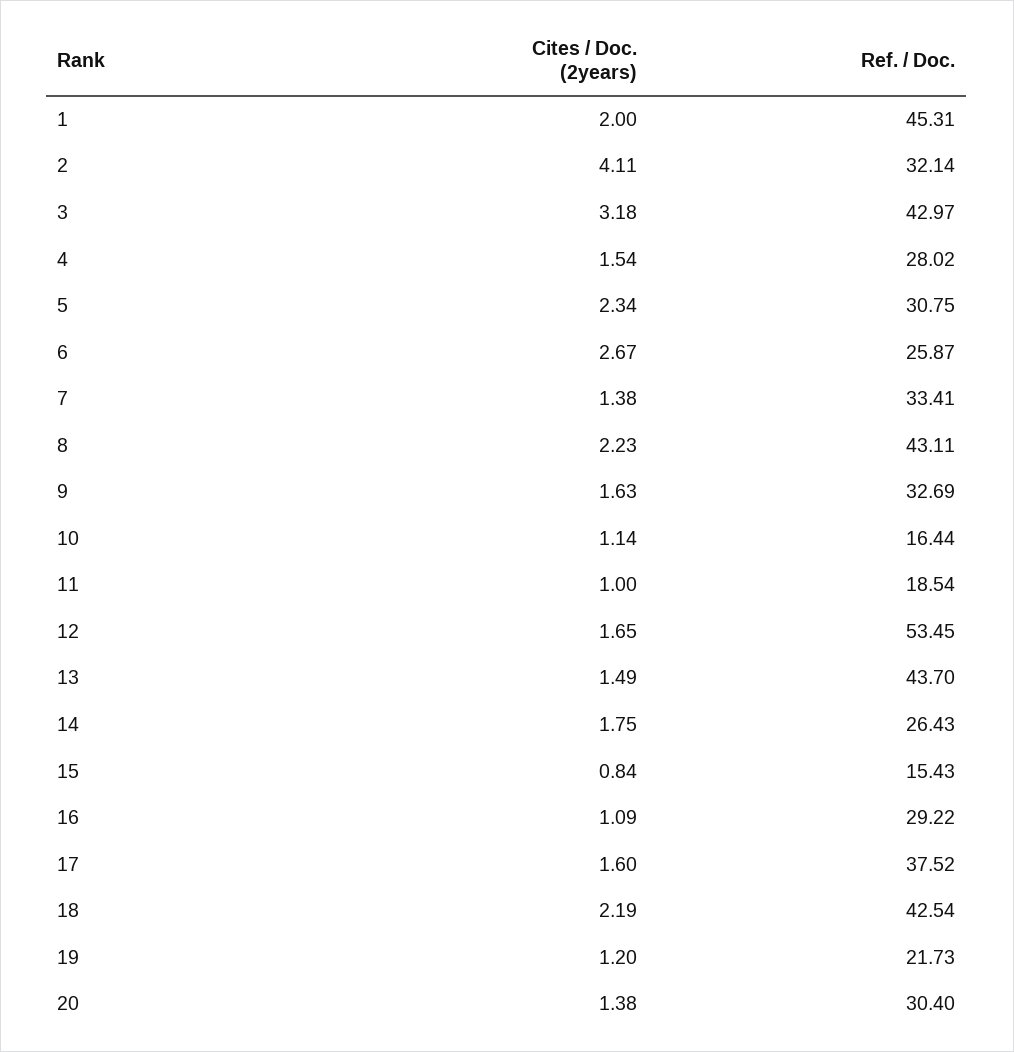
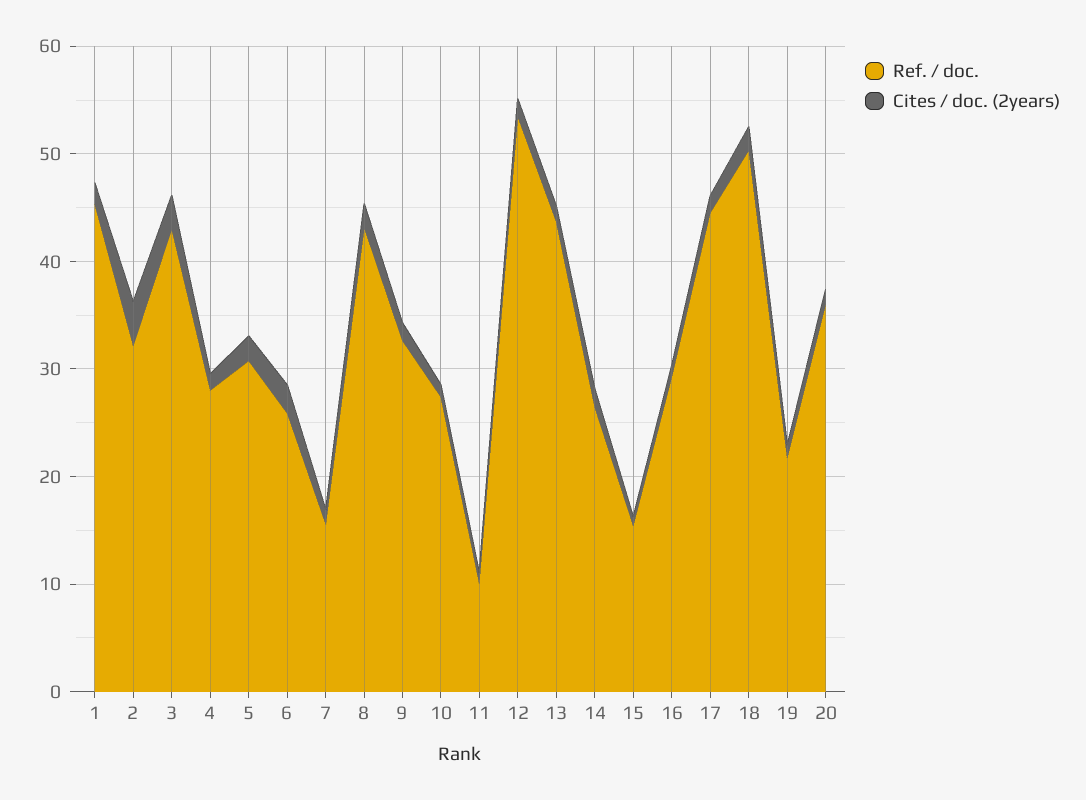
Ref. / Doc., 7: 33.41 -> 16
Ref. / Doc., 10: 16.44 -> 28
Ref. / Doc., 11: 18.54 -> 10
Ref. / Doc., 17: 37.52 -> 44
Ref. / Doc., 18: 42.54 -> 50
Ref. / Doc., 20: 30.4 -> 36

